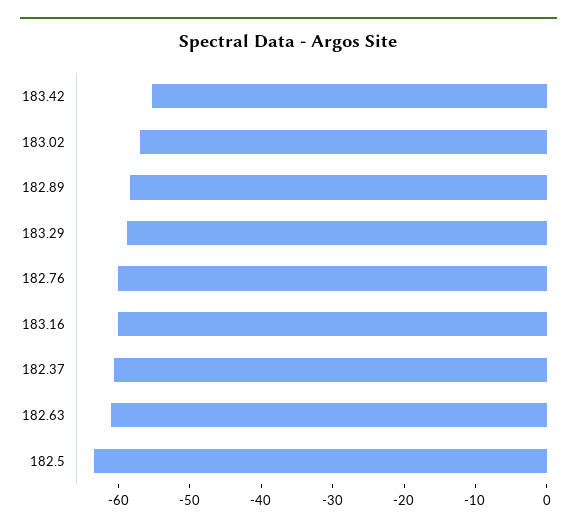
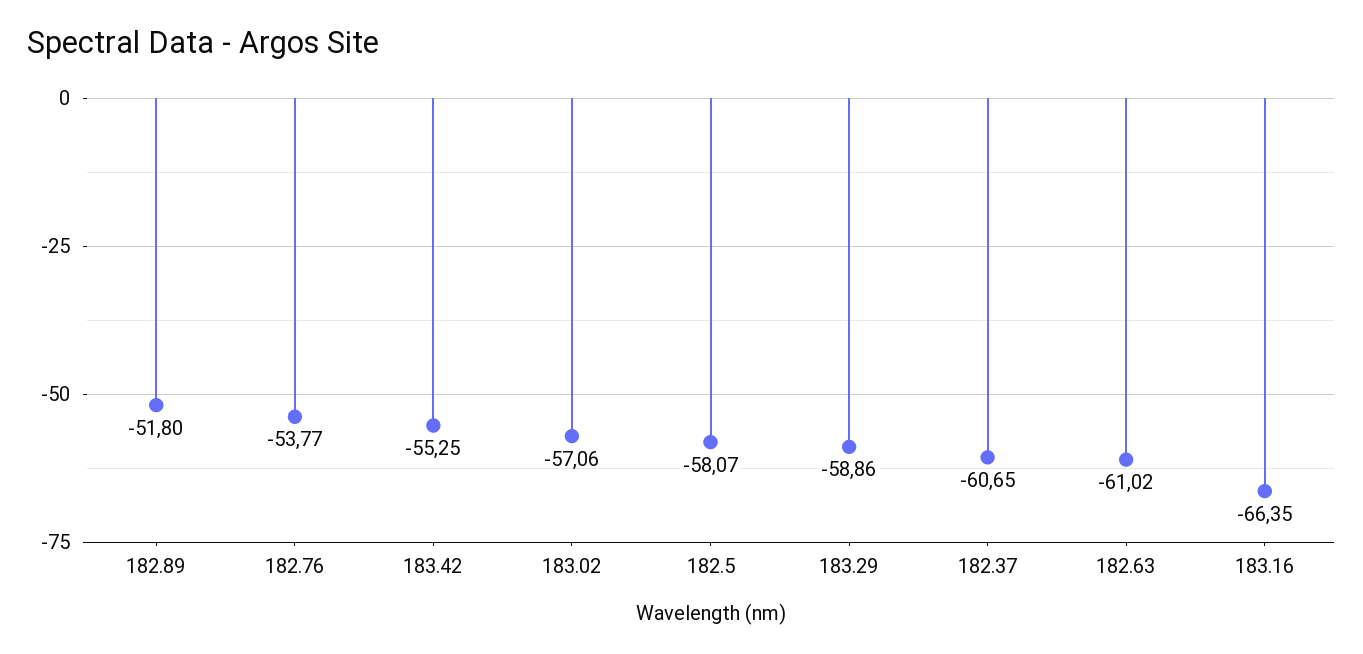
182.89: -58 -> -51.8
182.76: -60 -> -53.77
183.16: -60 -> -66.35
182.5: -64 -> -58.07

